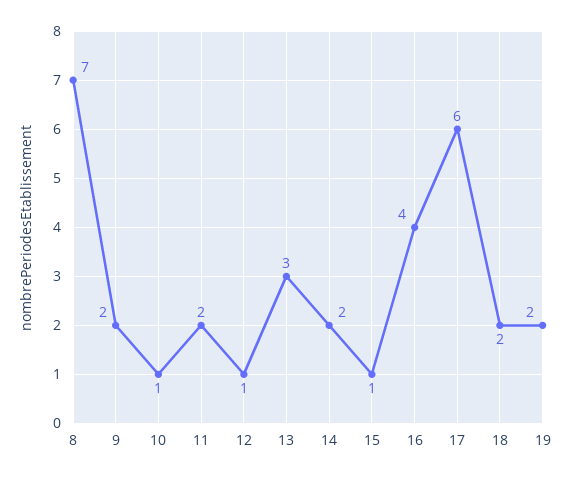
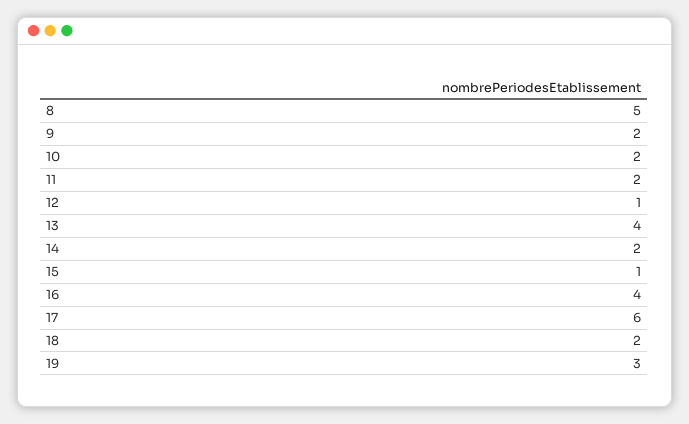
8: 7 -> 5
10: 1 -> 2
13: 3 -> 4
19: 2 -> 3

